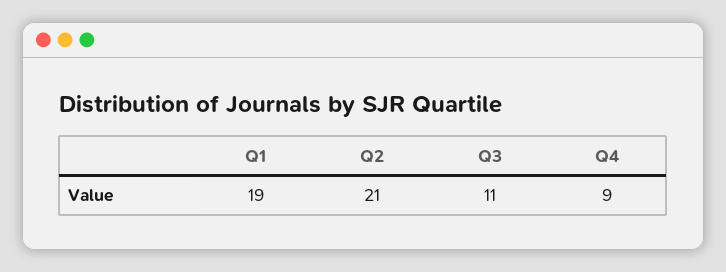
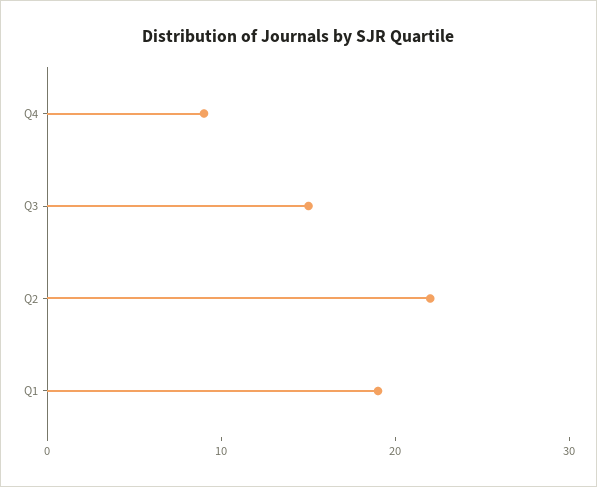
Q2: 21 -> 22
Q3: 11 -> 15

